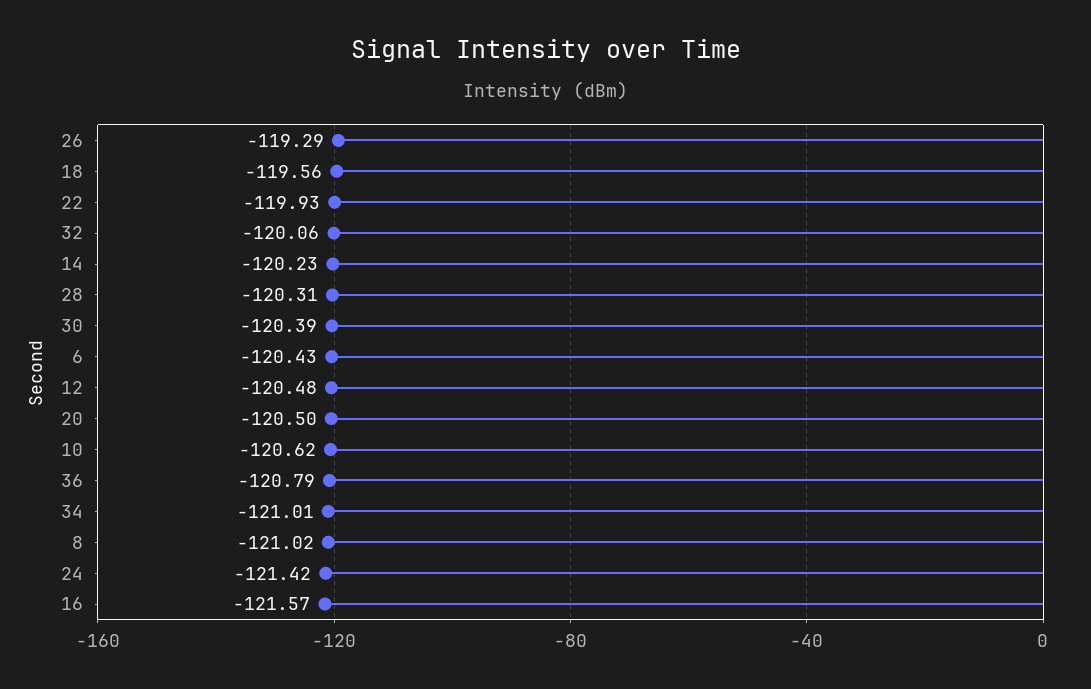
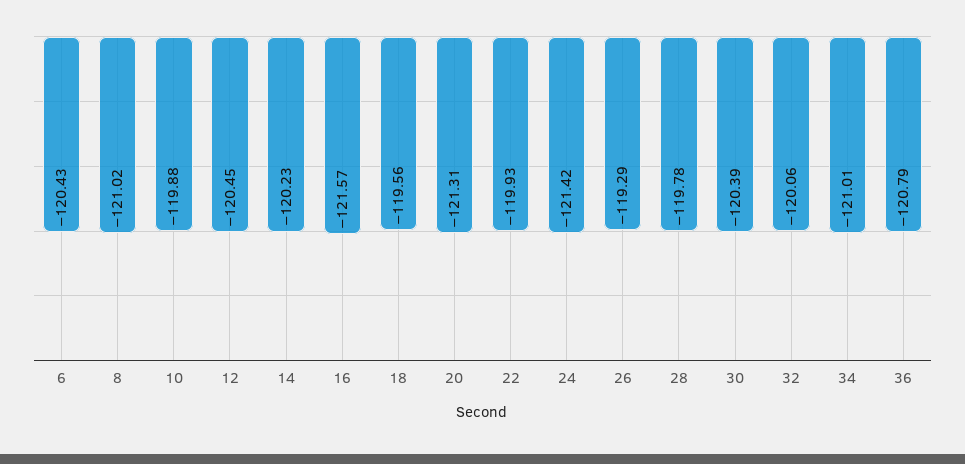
28: -120.31 -> -119.78
12: -120.48 -> -120.45
20: -120.5 -> -121.31
10: -120.62 -> -119.88

